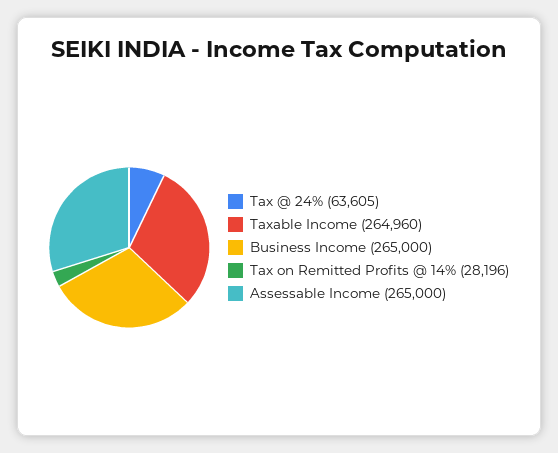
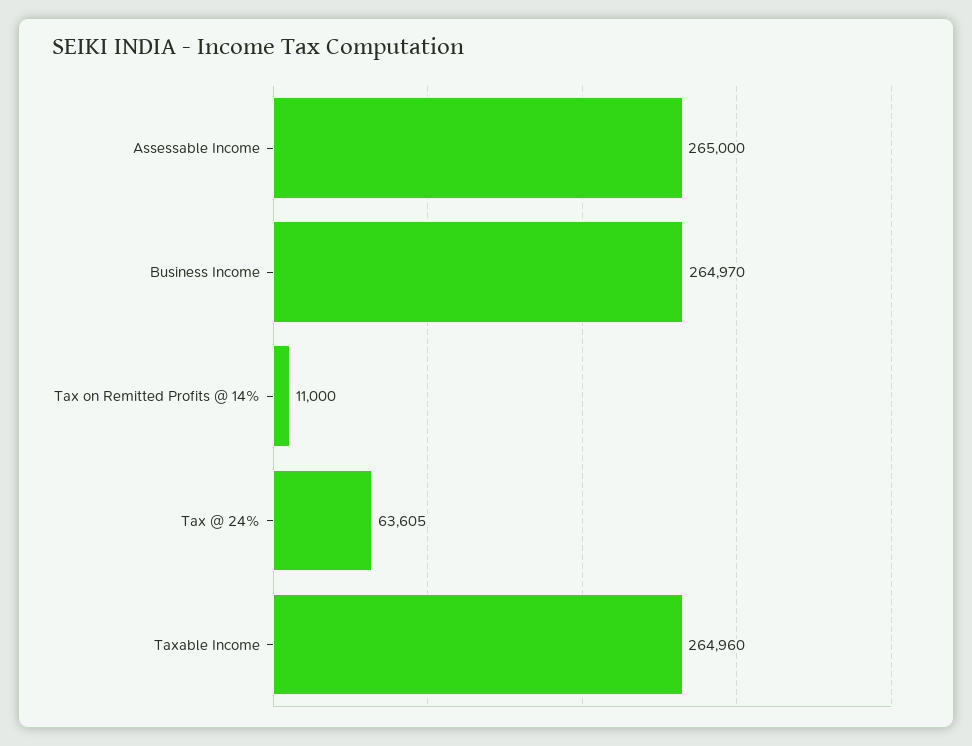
Business Income: 265000 -> 264970
Tax on Remitted Profits @ 14%: 28196 -> 11000

